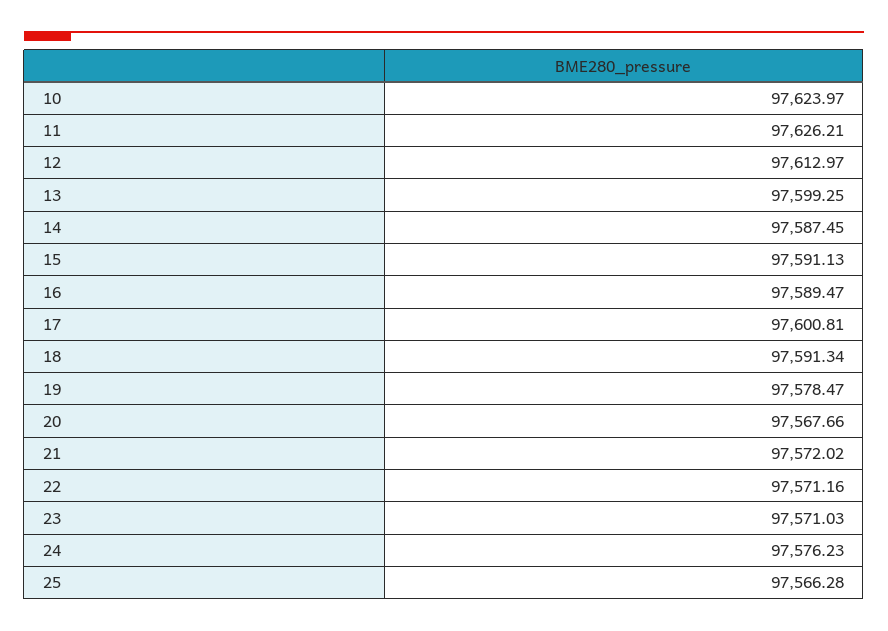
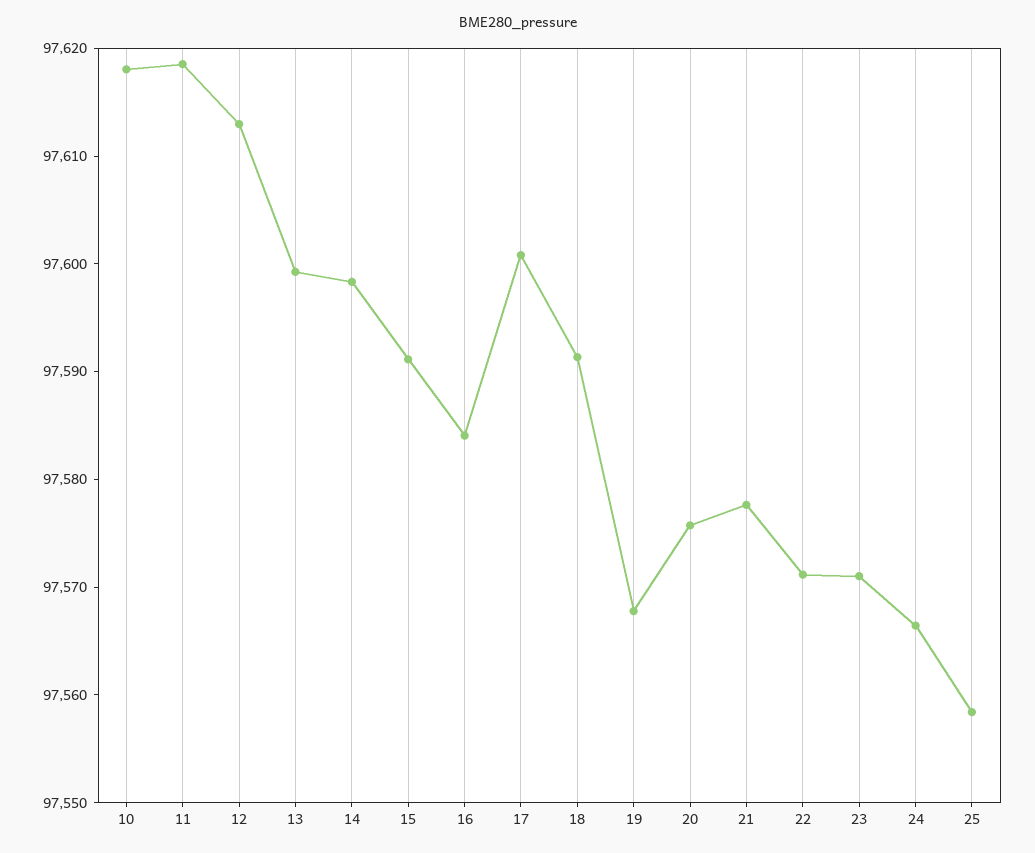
10: 97623.97 -> 97618
11: 97626.21 -> 97618
14: 97587.45 -> 97598
16: 97589.47 -> 97584
19: 97578.47 -> 97568
20: 97567.66 -> 97576
21: 97572.02 -> 97578
24: 97576.23 -> 97566
25: 97566.28 -> 97558

